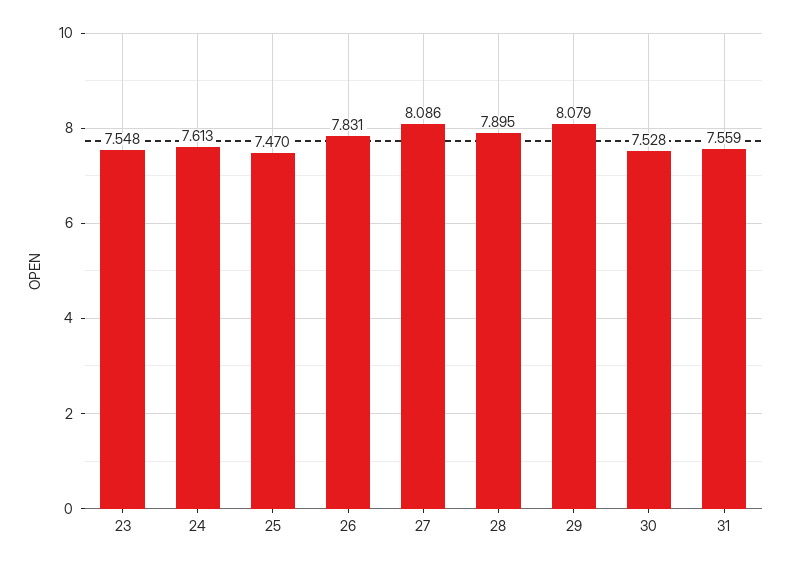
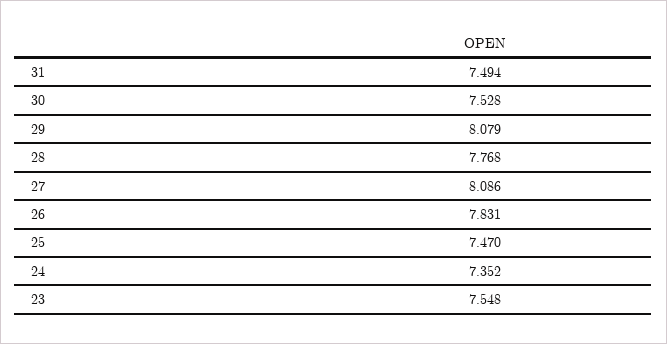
24: 7.613 -> 7.352
28: 7.895 -> 7.768
31: 7.559 -> 7.494

